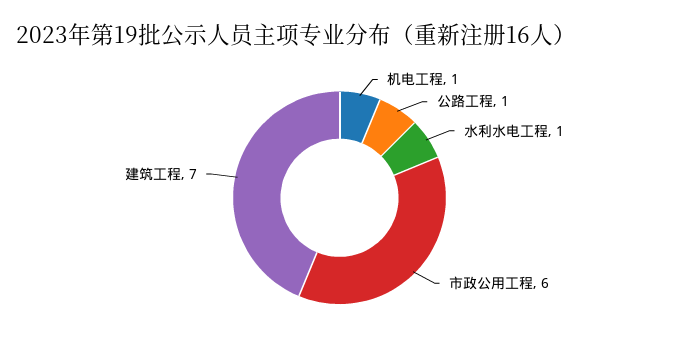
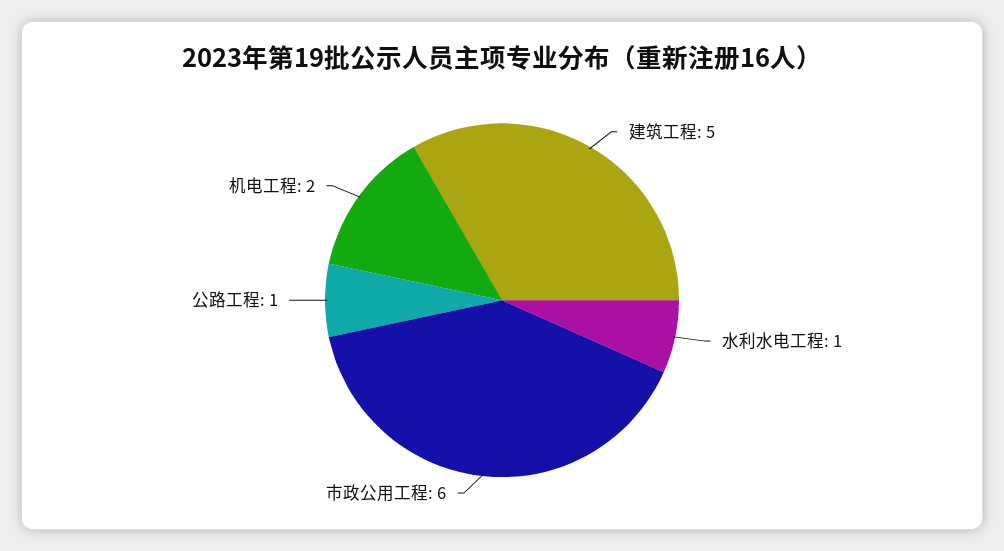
机电工程: 1 -> 2
建筑工程: 7 -> 5

